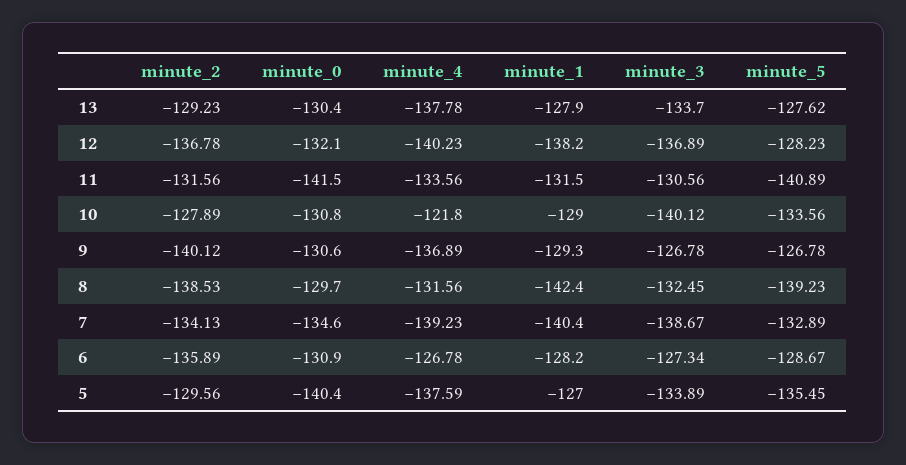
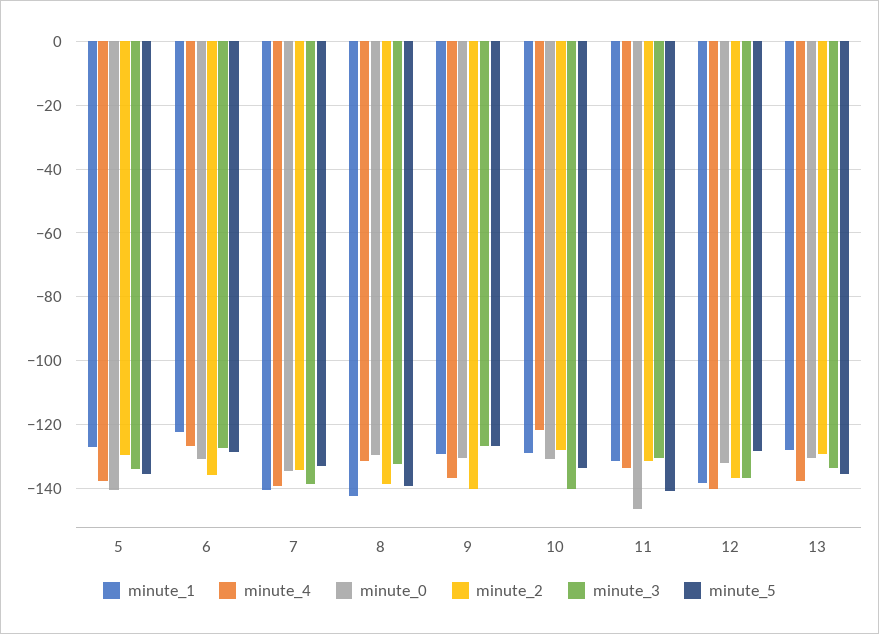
minute_5, 13: -127.62 -> -136
minute_0, 11: -141.5 -> -146
minute_1, 6: -128.2 -> -122

